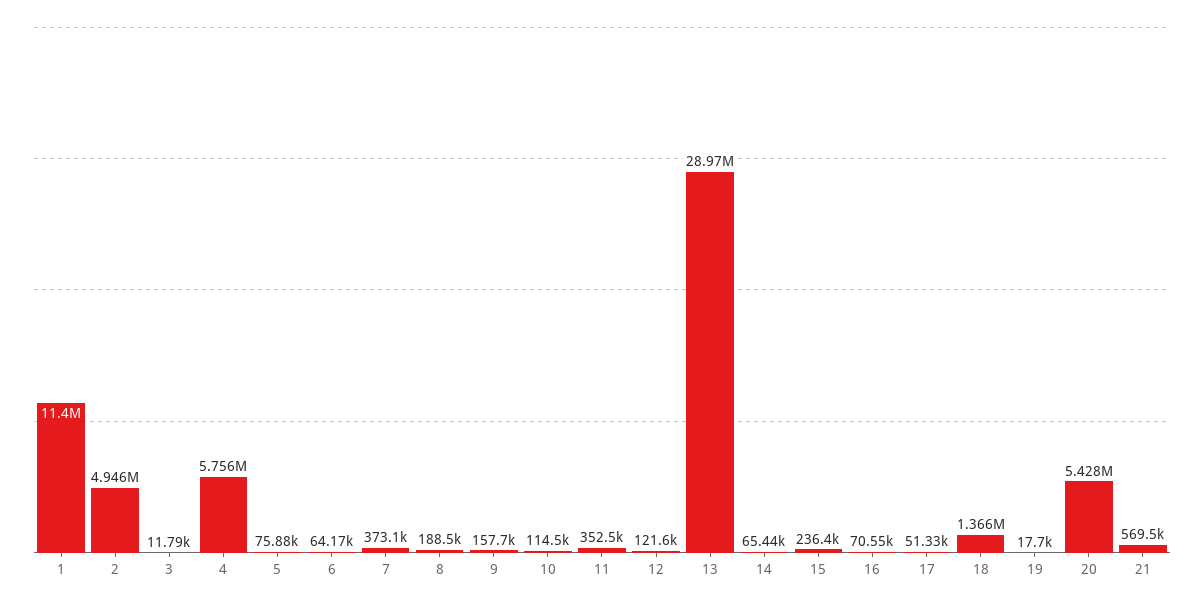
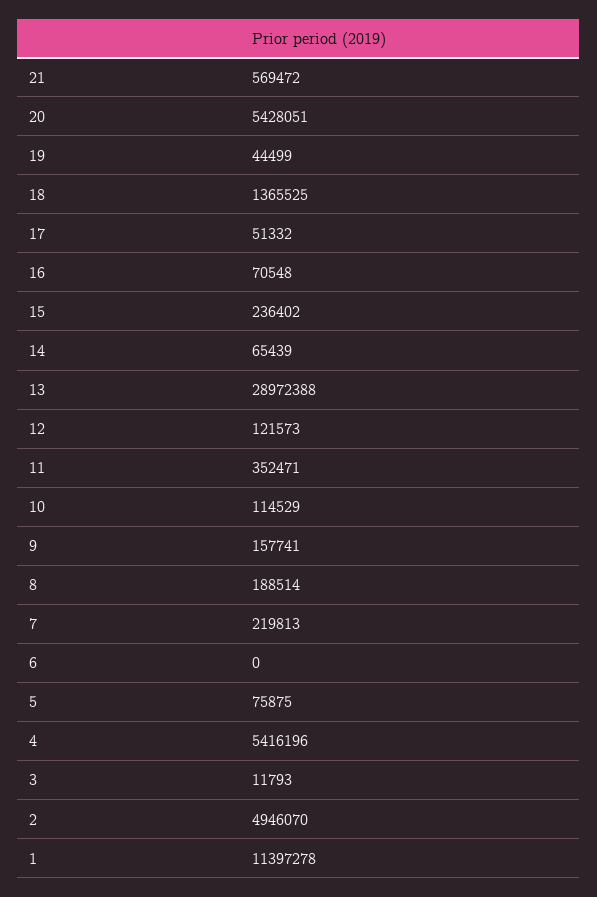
4: 5756000 -> 5416196
6: 64170 -> 0
7: 373100 -> 219813
19: 17700 -> 44499

